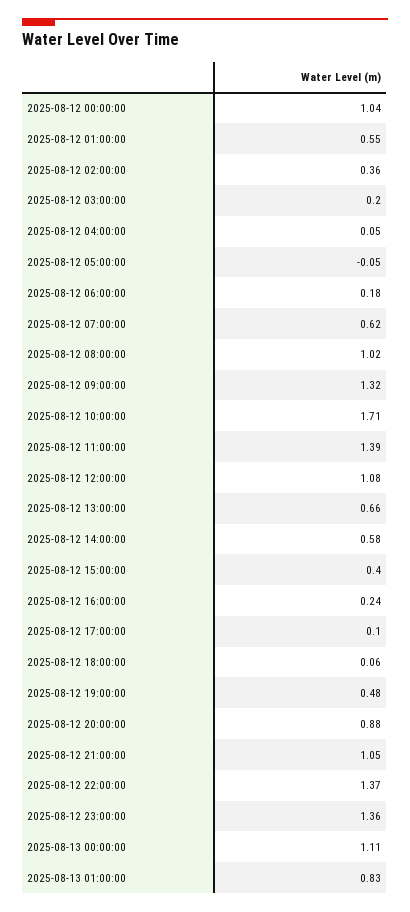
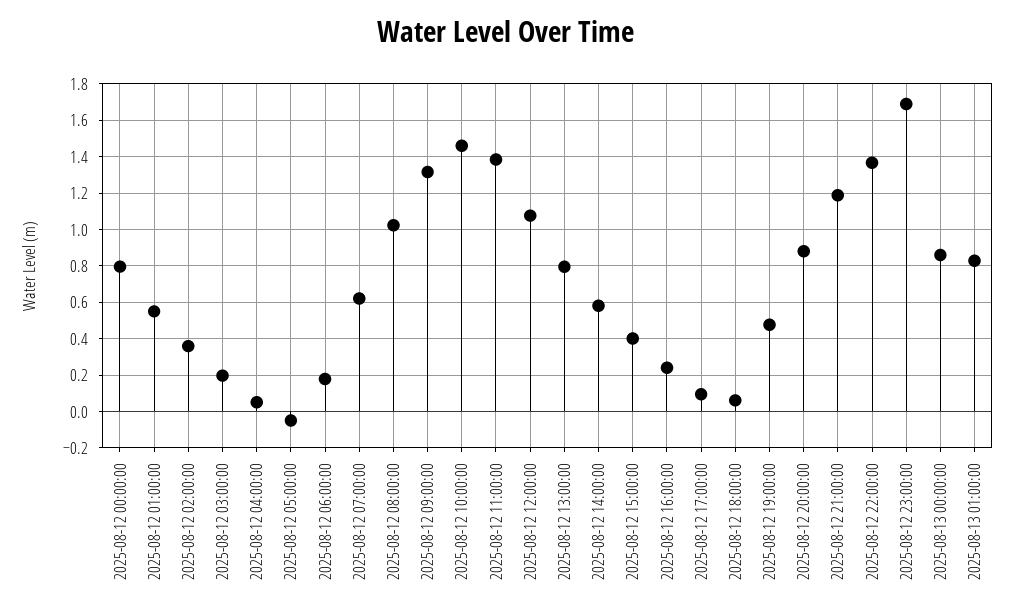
2025-08-12 00:00:00: 1.04 -> 0.8
2025-08-12 10:00:00: 1.71 -> 1.45
2025-08-12 13:00:00: 0.66 -> 0.8
2025-08-12 21:00:00: 1.05 -> 1.2
2025-08-12 23:00:00: 1.36 -> 1.7
2025-08-13 00:00:00: 1.11 -> 0.85

